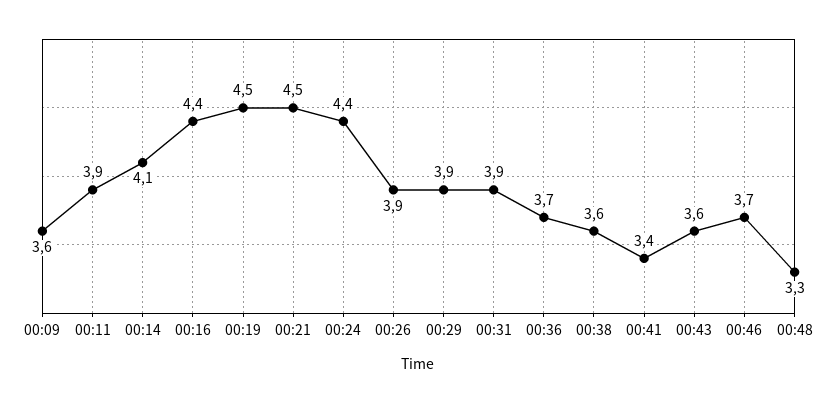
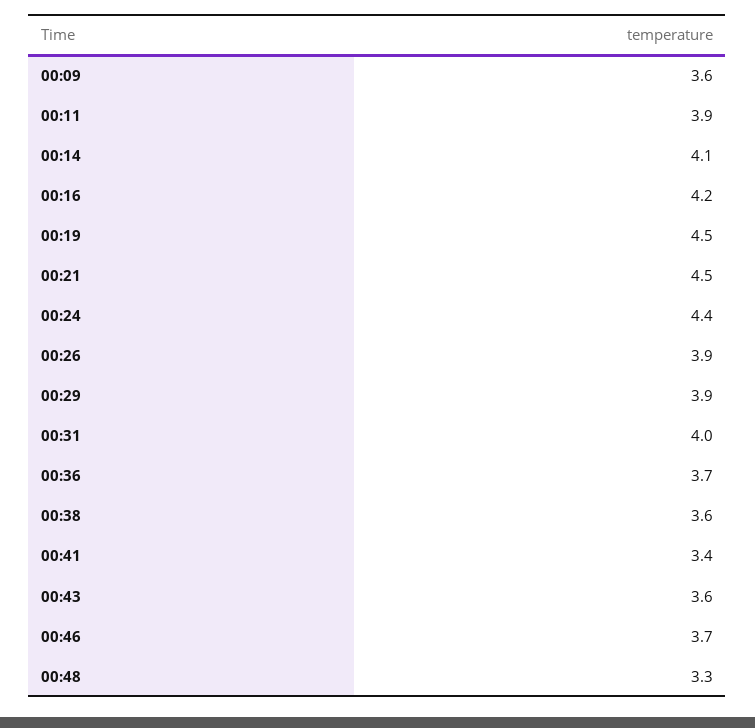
00:16: 4.4 -> 4.2
00:31: 3.9 -> 4

